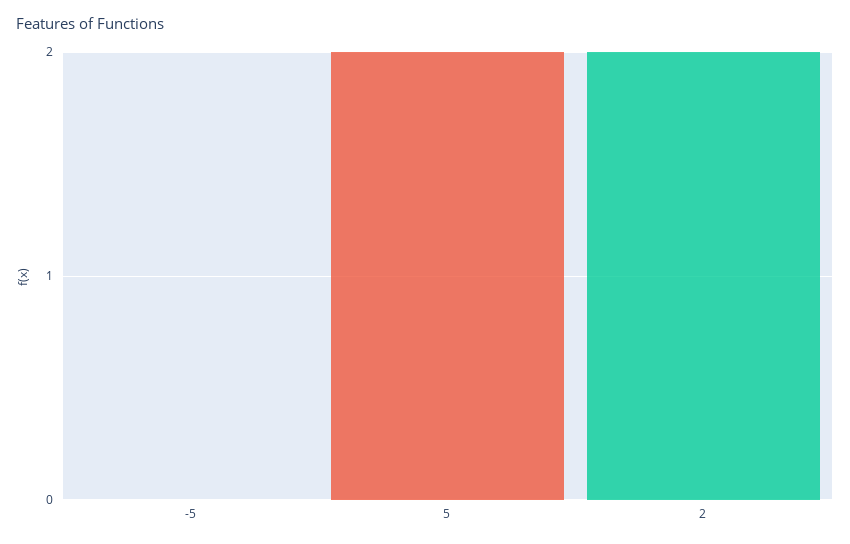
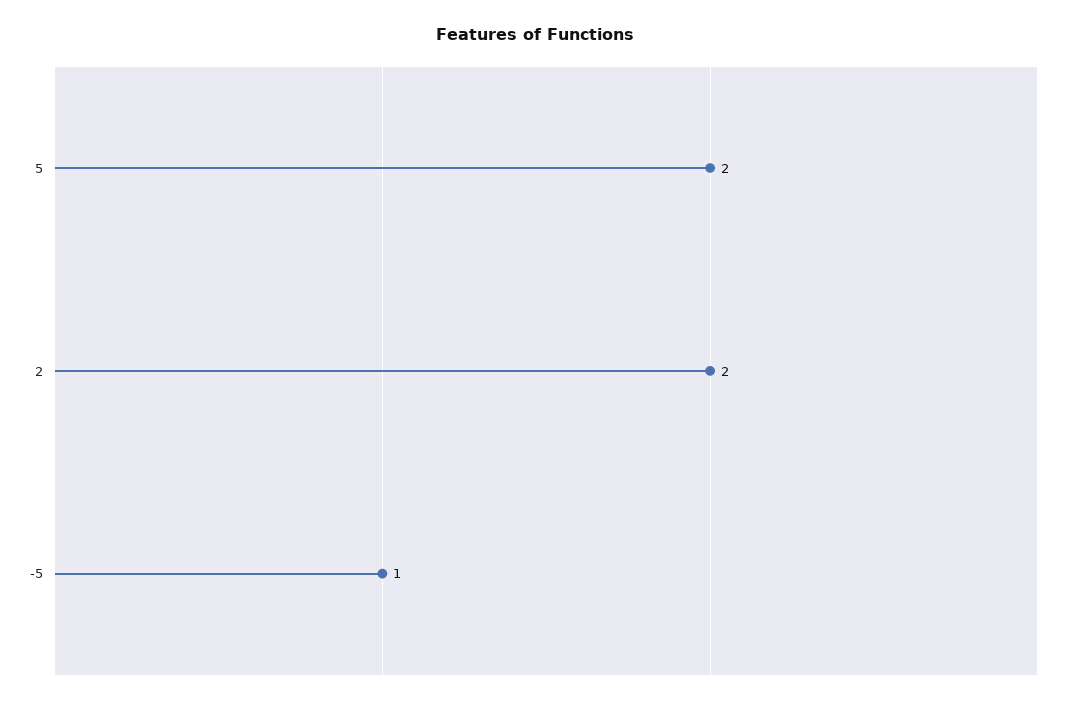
-5: 0 -> 1

